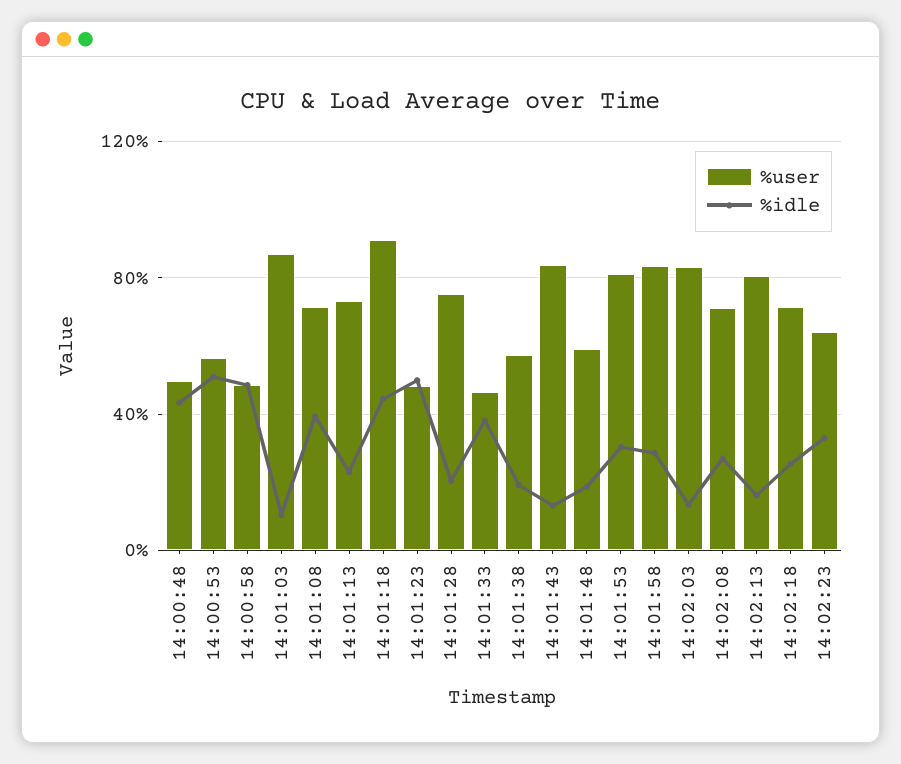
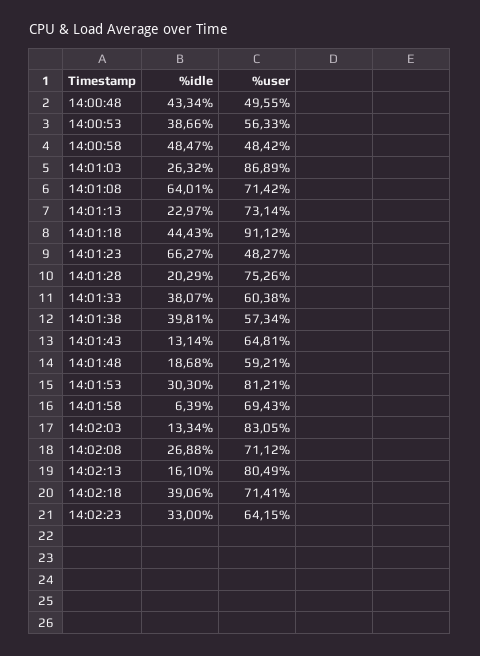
%idle, 14:00:53: 50 -> 38.66
%idle, 14:01:03: 10 -> 26.32
%idle, 14:01:08: 40 -> 64.01
%idle, 14:01:23: 50 -> 66.27
%user, 14:01:33: 45 -> 60.38
%idle, 14:01:38: 20 -> 39.81
%user, 14:01:43: 85 -> 64.81
%user, 14:01:58: 85 -> 69.43
%idle, 14:01:58: 30 -> 6.39
%idle, 14:02:18: 25 -> 39.06

